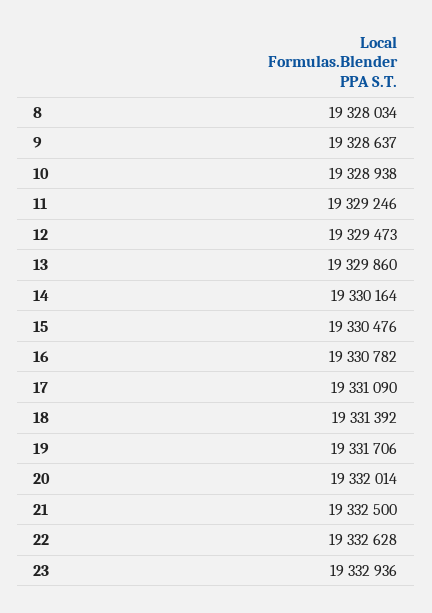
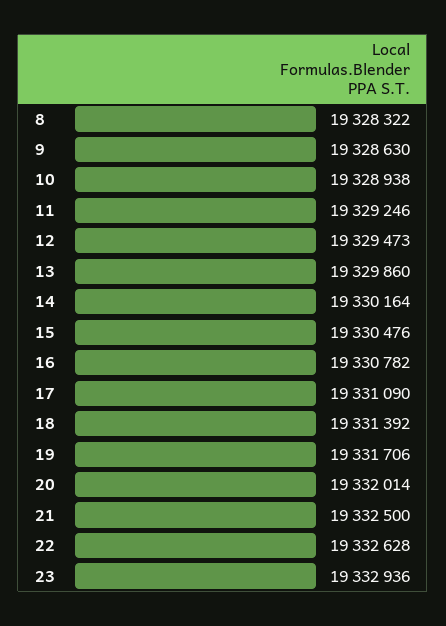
8: 19328034 -> 19328322
9: 19328637 -> 19328630

